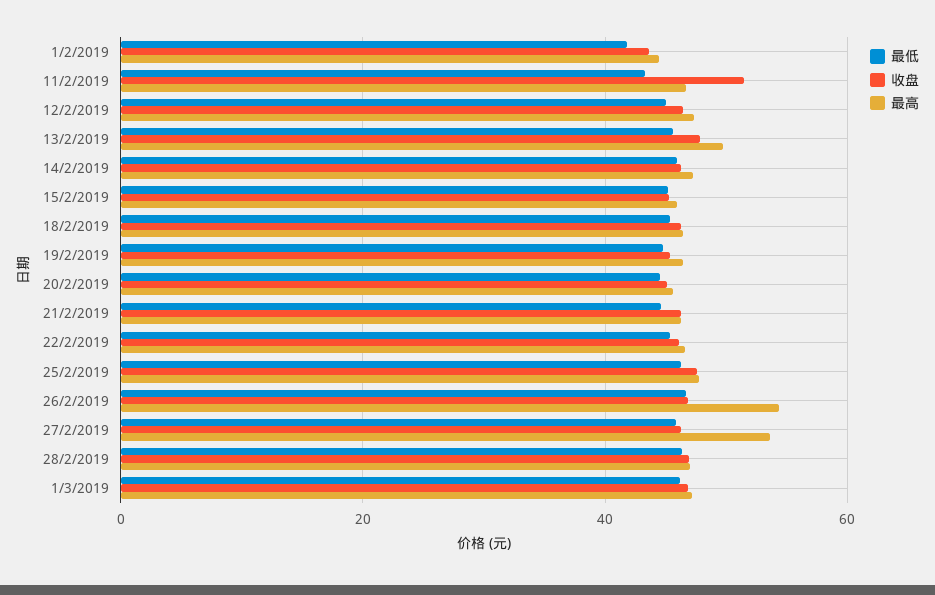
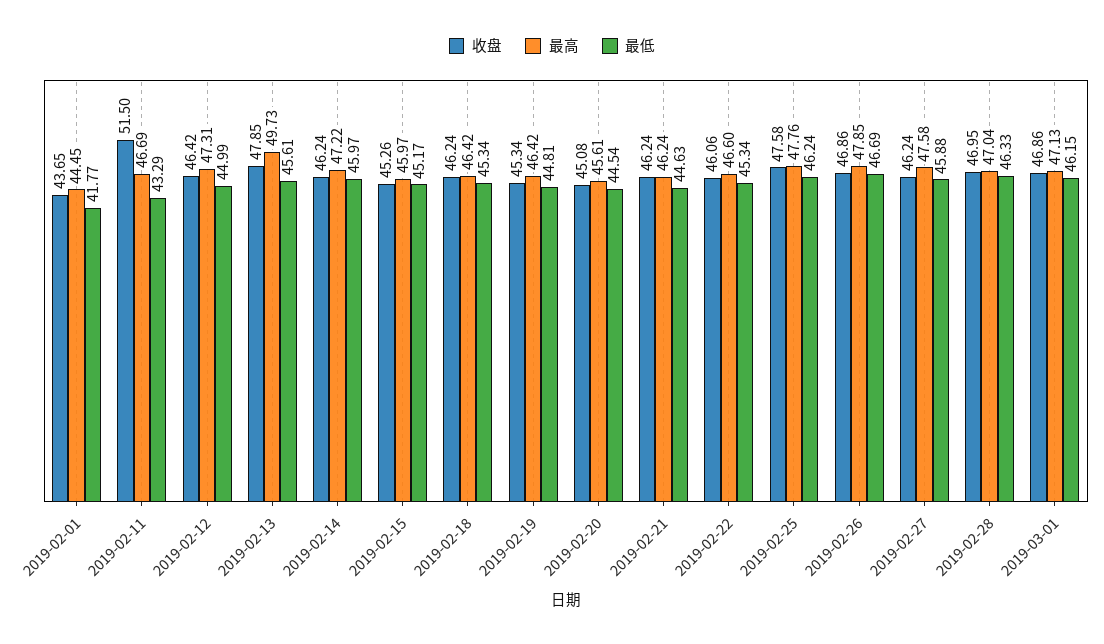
最高, 26/2/2019: 54 -> 47.85
最高, 27/2/2019: 54 -> 47.58

